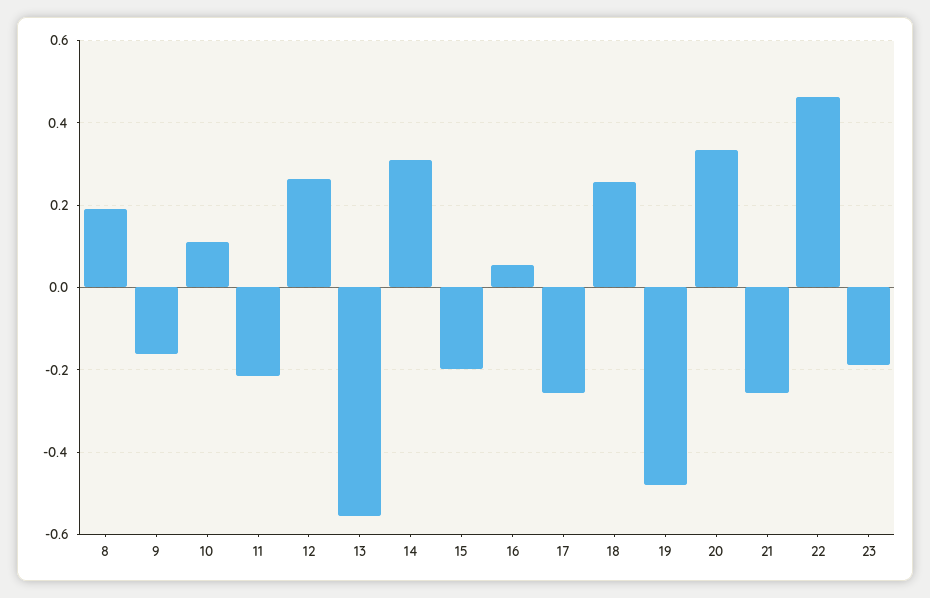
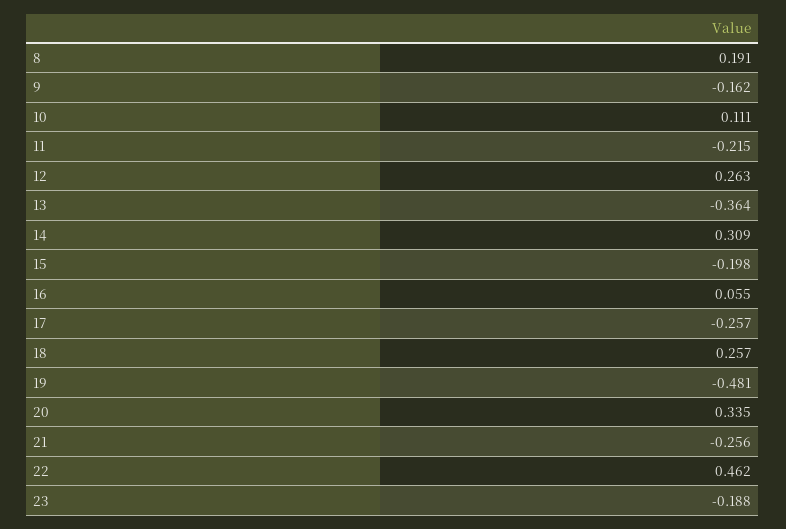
13: -0.56 -> -0.364

